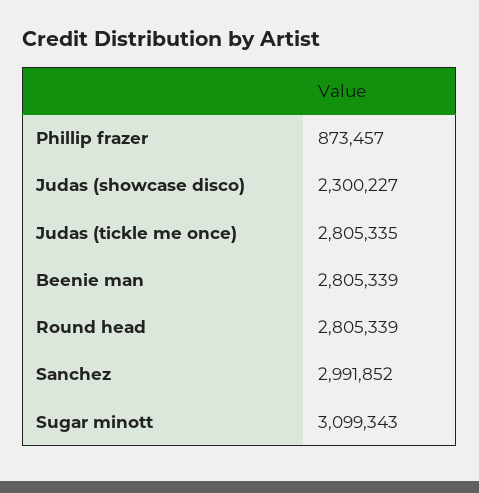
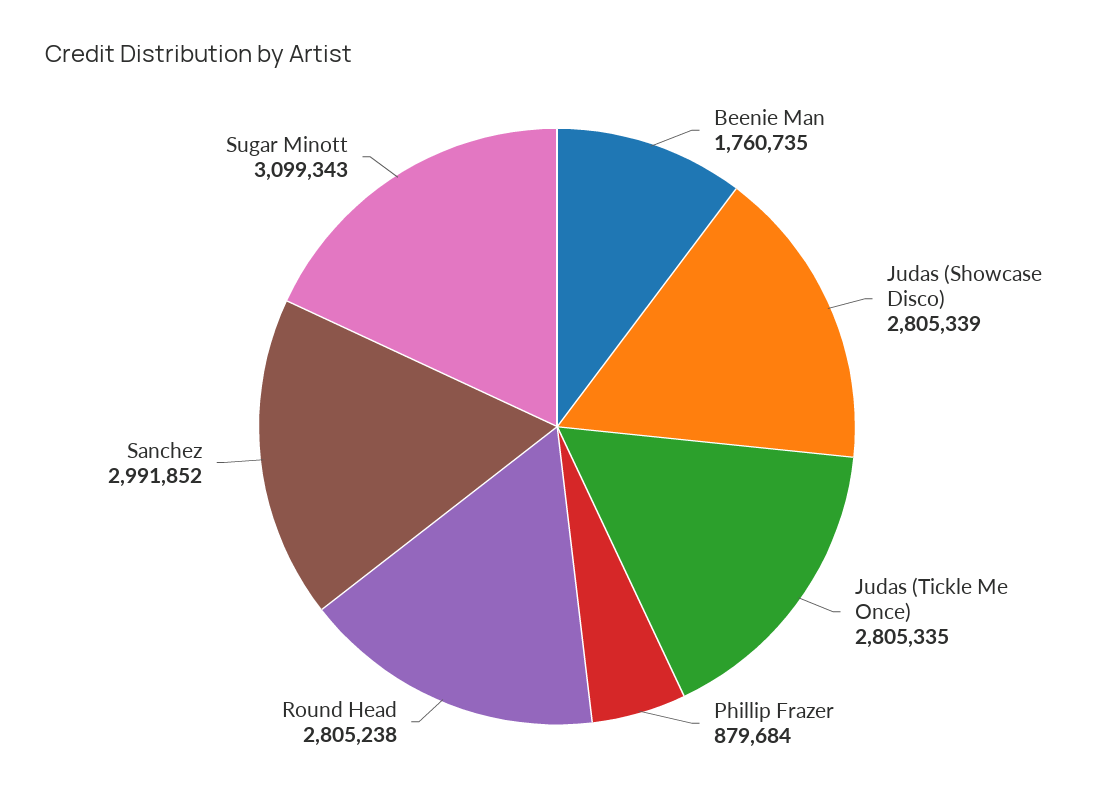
Phillip frazer: 873457 -> 879684
Judas (showcase disco): 2300227 -> 2805339
Beenie man: 2805339 -> 1760735
Round head: 2805339 -> 2805238

